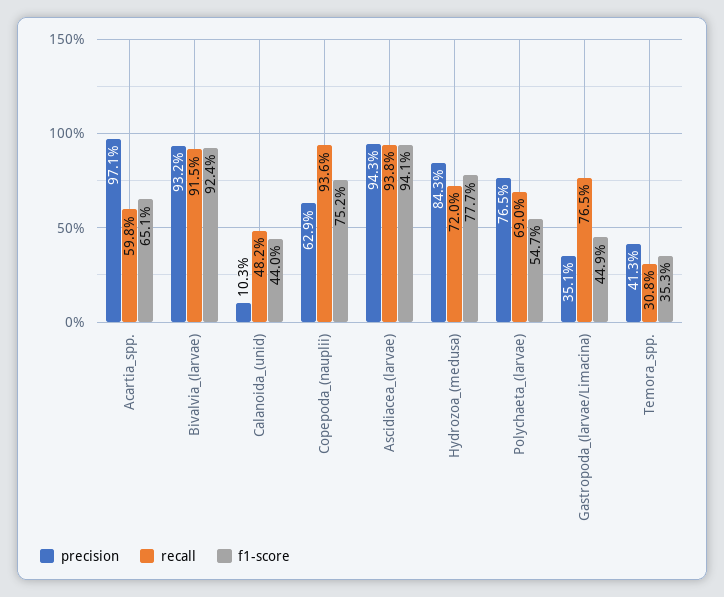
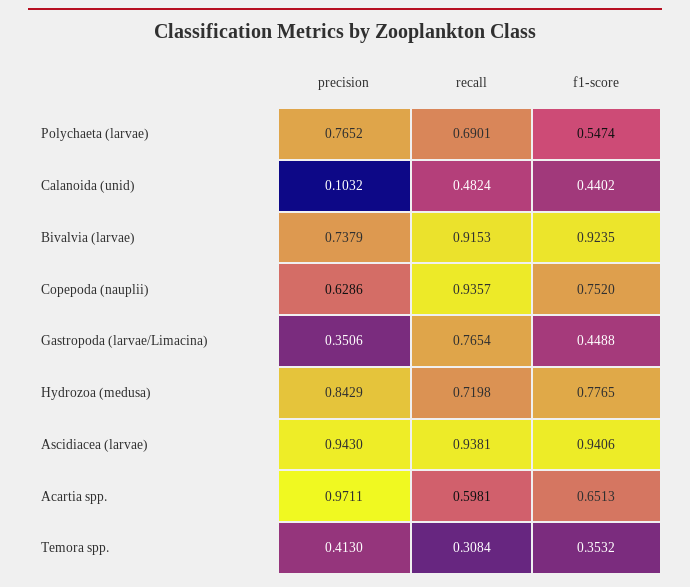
precision, Bivalvia_(larvae): 0.932 -> 0.7379

